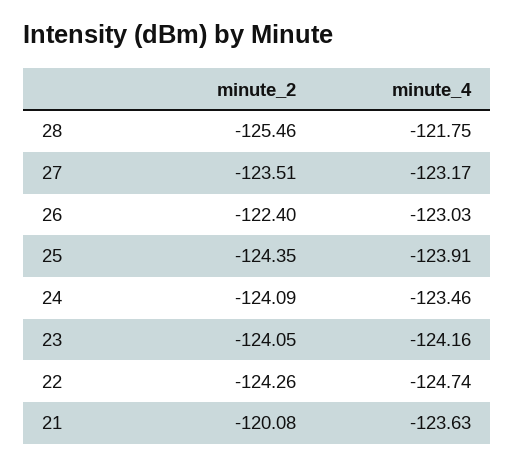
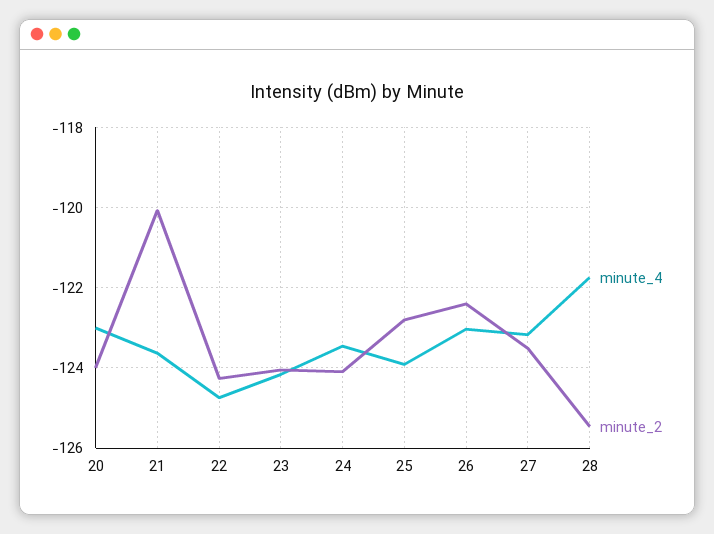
minute_2, 25: -124.35 -> -122.8
minute_4, 20: none -> -123
minute_2, 20: none -> -124

